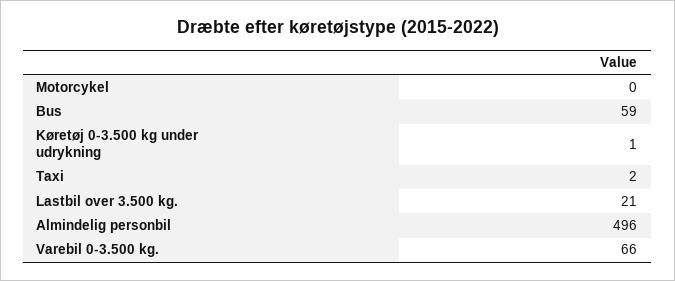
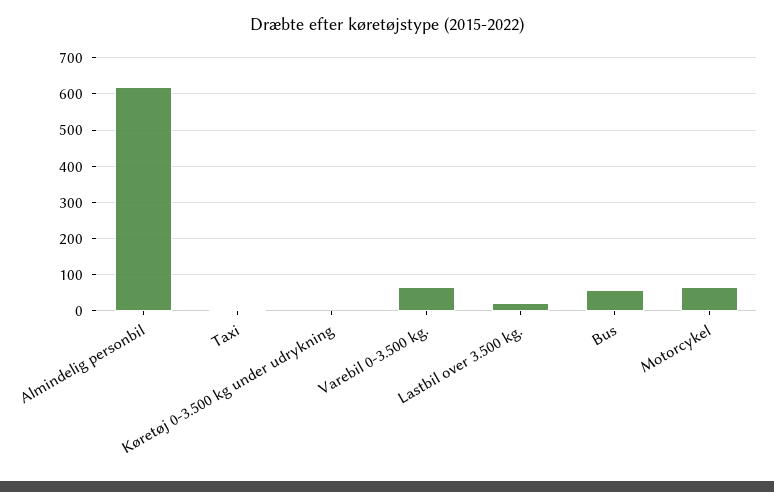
Motorcykel: 0 -> 60
Almindelig personbil: 496 -> 620

